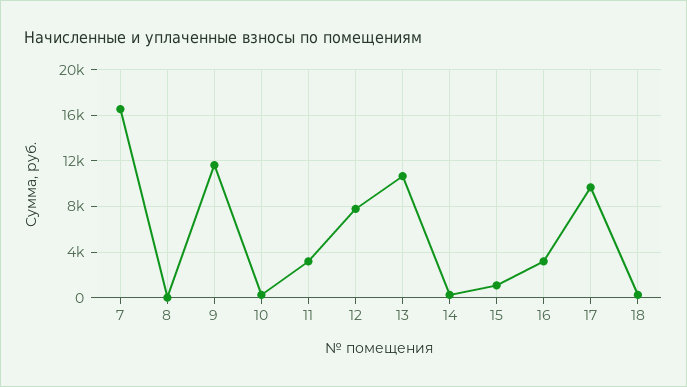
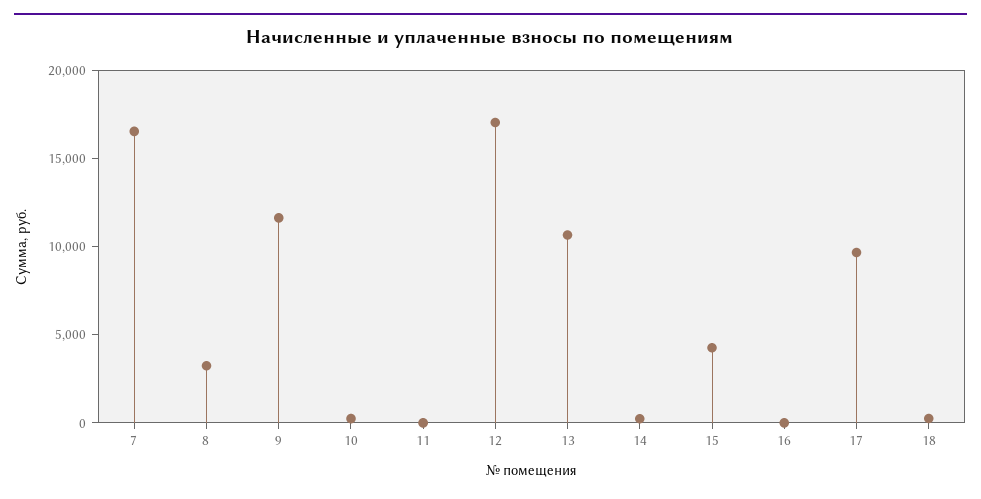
8: 0 -> 3000
11: 3000 -> 0
12: 8000 -> 17000
15: 1000 -> 4000
16: 3000 -> 0

